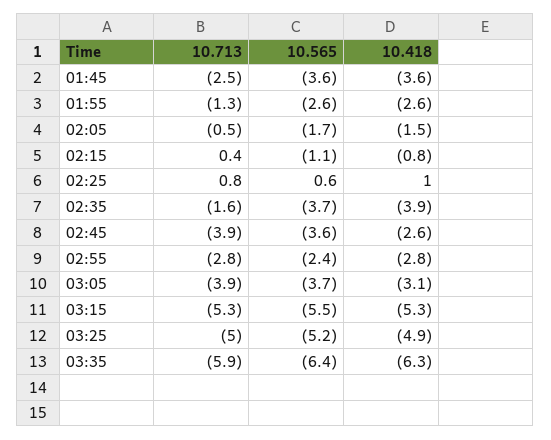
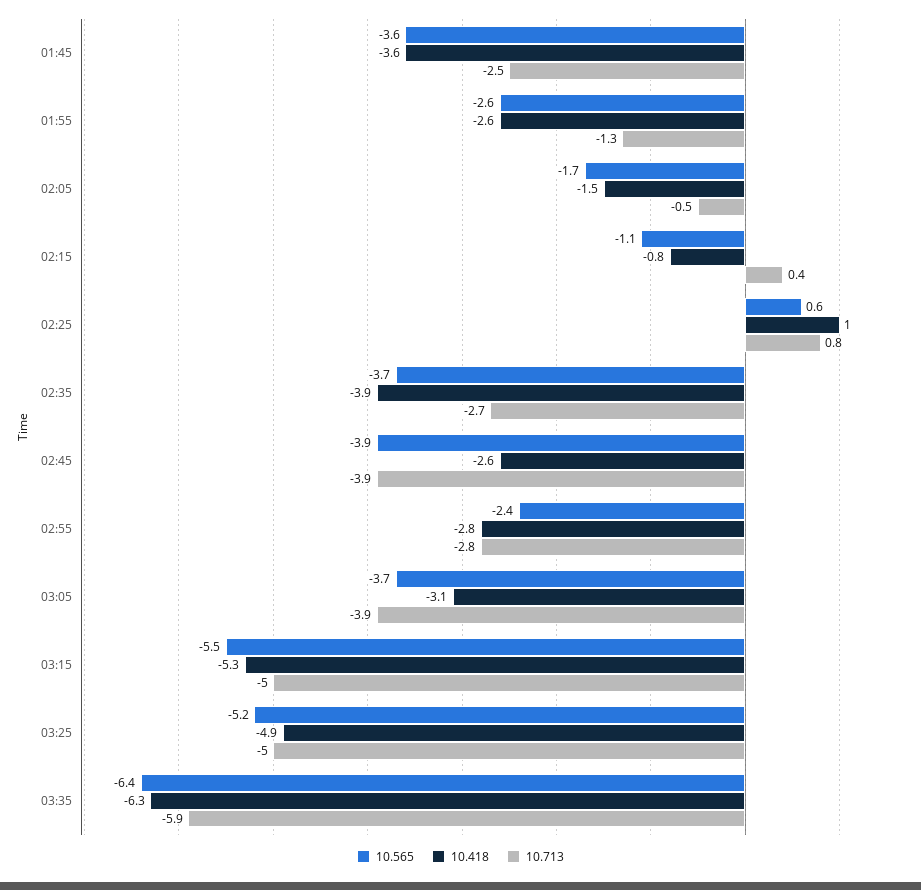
10.713, 02:35: -1.6 -> -2.7
10.565, 02:45: -3.6 -> -3.9
10.713, 03:15: -5.3 -> -5

